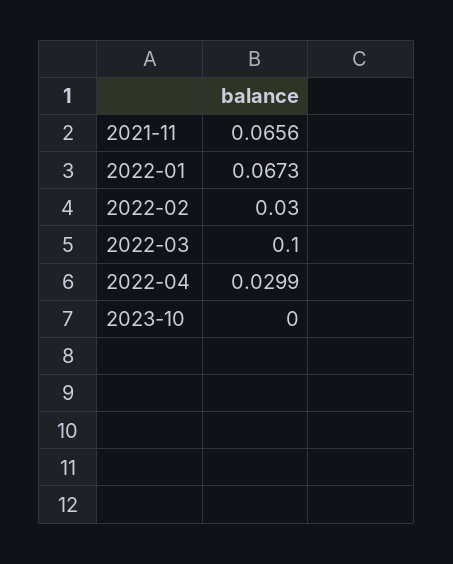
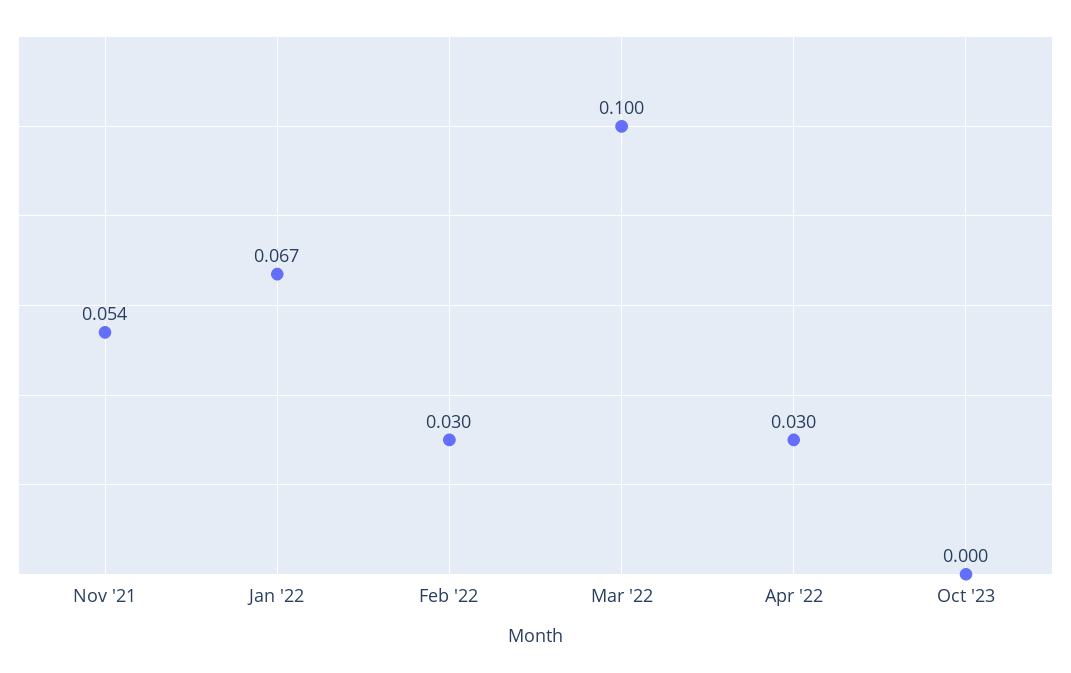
2021-11: 0.0656 -> 0.054

